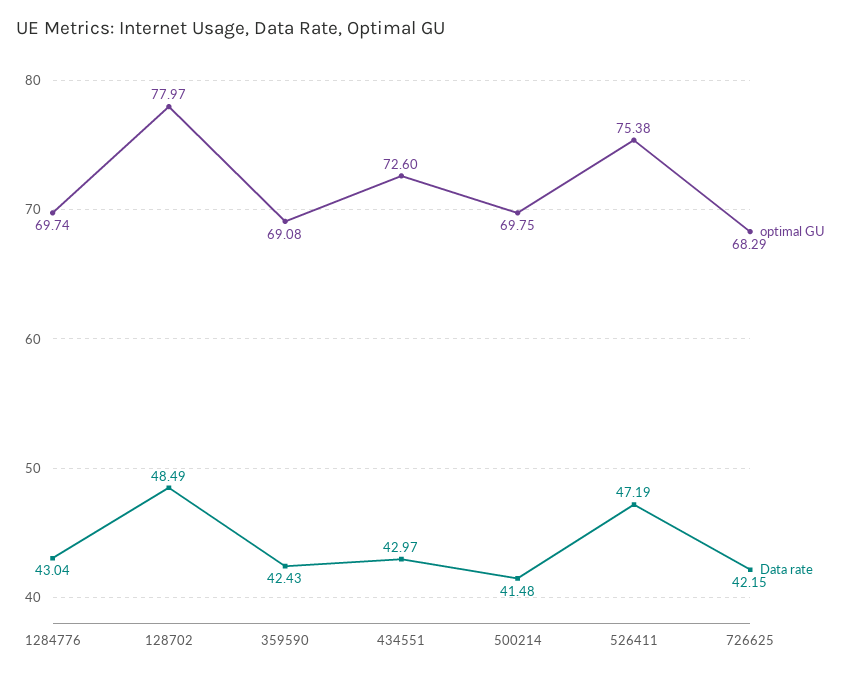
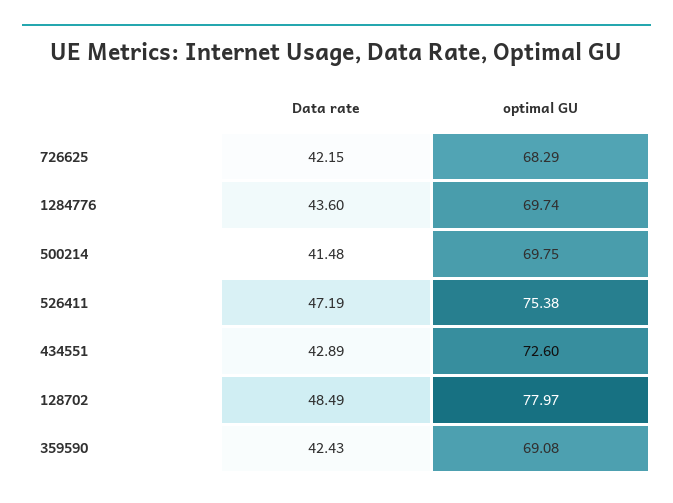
Data rate, 1284776: 43.04 -> 43.6
Data rate, 434551: 42.97 -> 42.89

